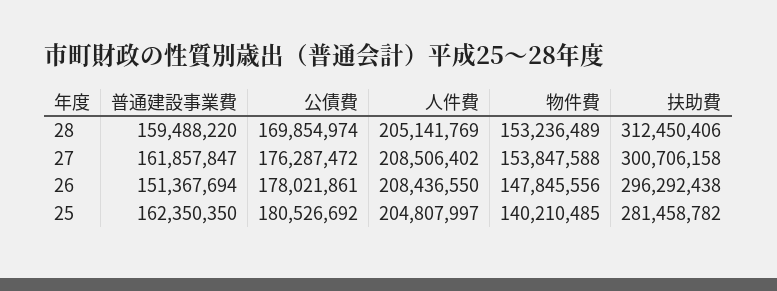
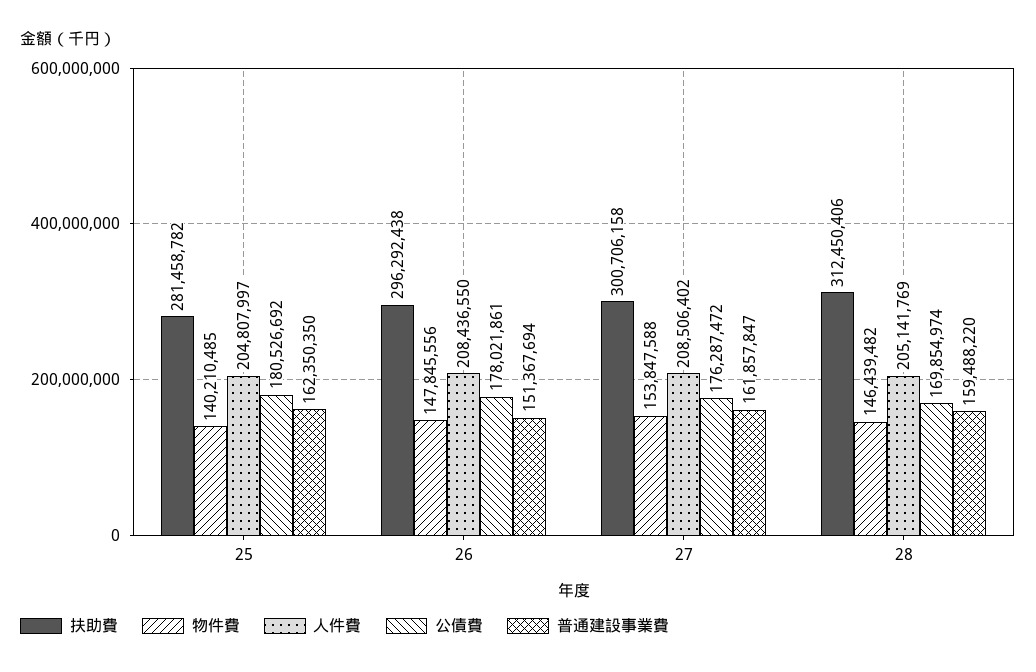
物件費, 28: 153236489 -> 146439482

